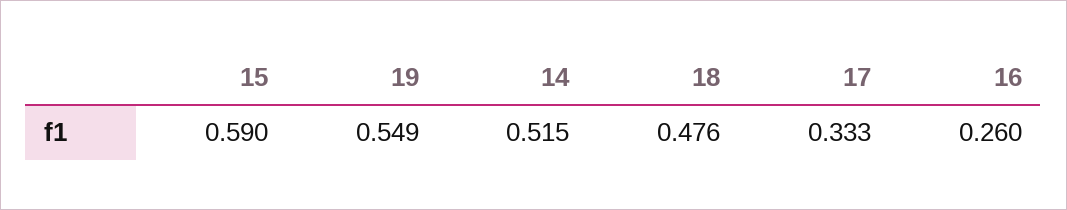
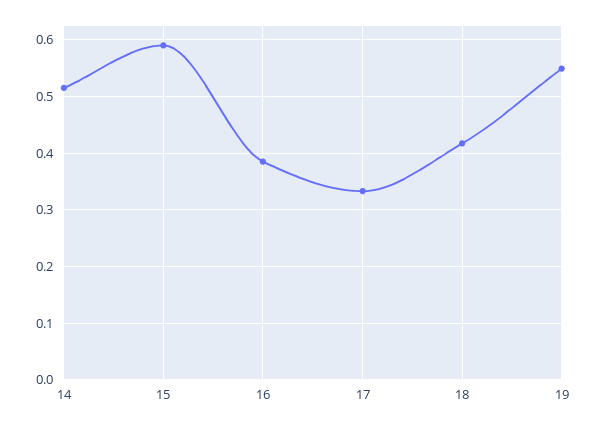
18: 0.476 -> 0.42
16: 0.26 -> 0.38

